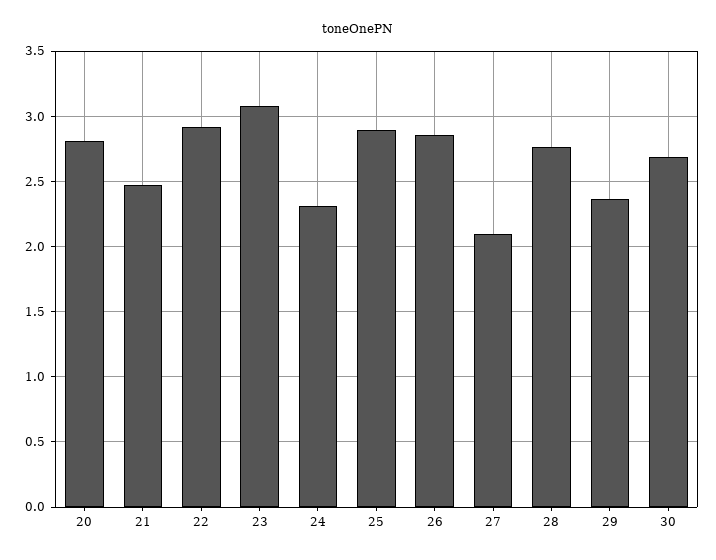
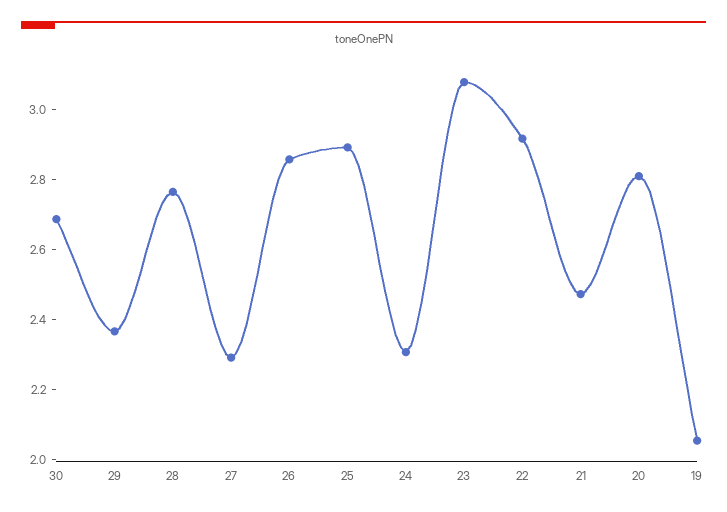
27: 2.1 -> 2.3
19: none -> 2.05

